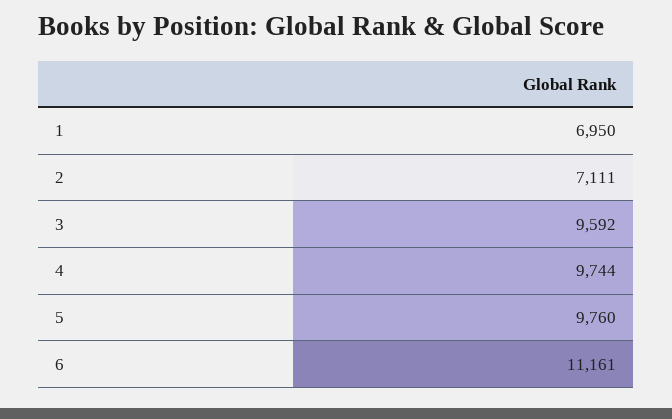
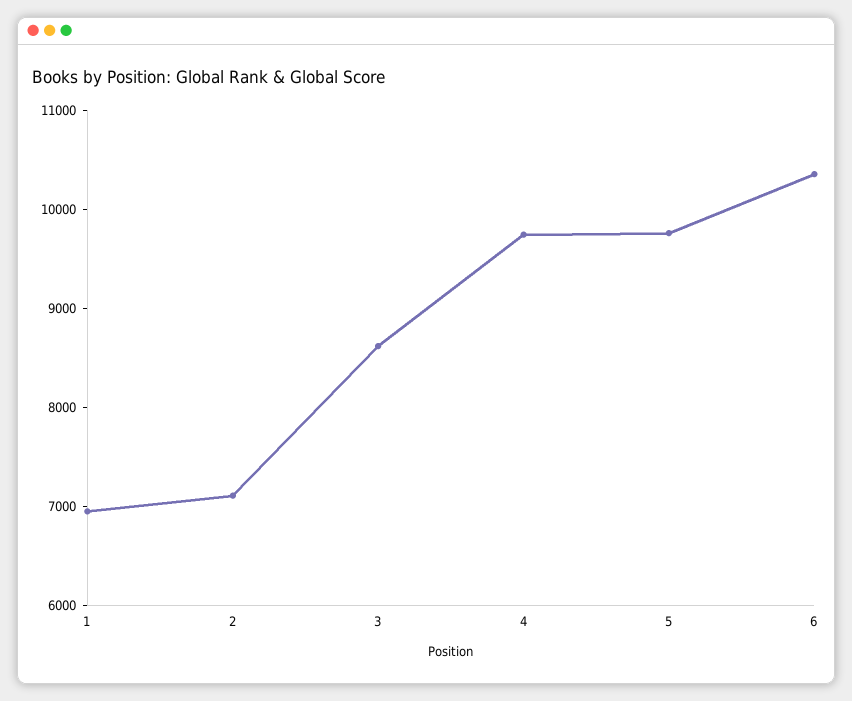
3: 9592 -> 8600
6: 11161 -> 10400

